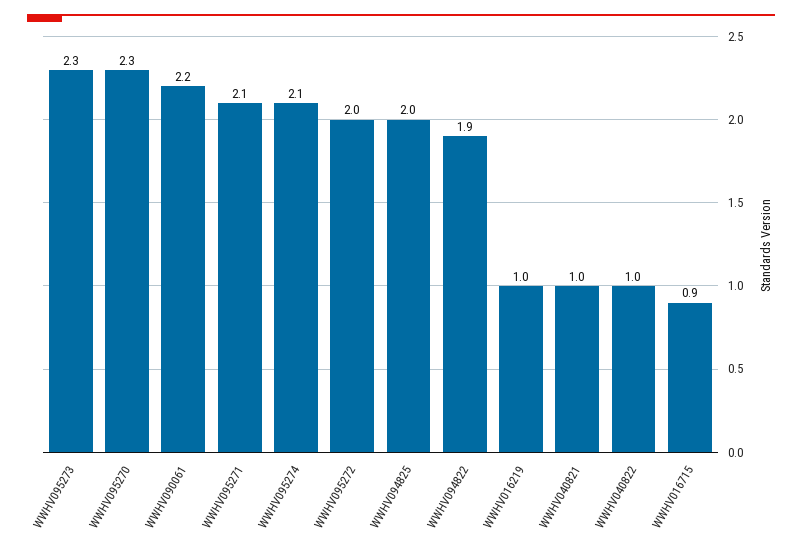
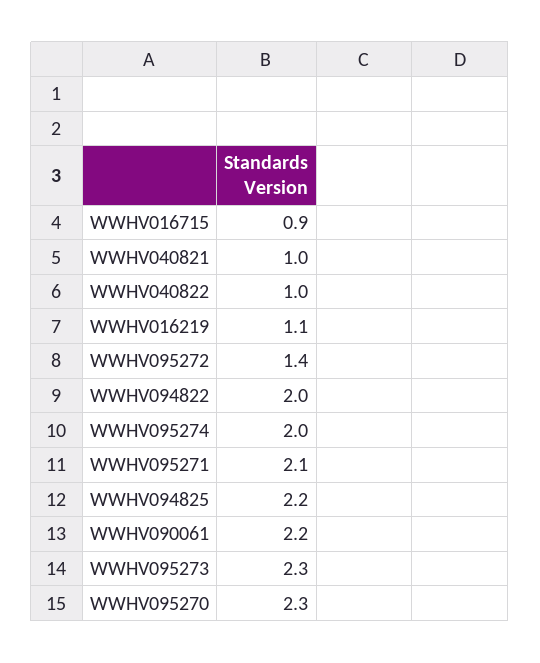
WWHV095274: 2.1 -> 2
WWHV095272: 2 -> 1.4
WWHV094825: 2 -> 2.2
WWHV094822: 1.9 -> 2
WWHV016219: 1 -> 1.1

